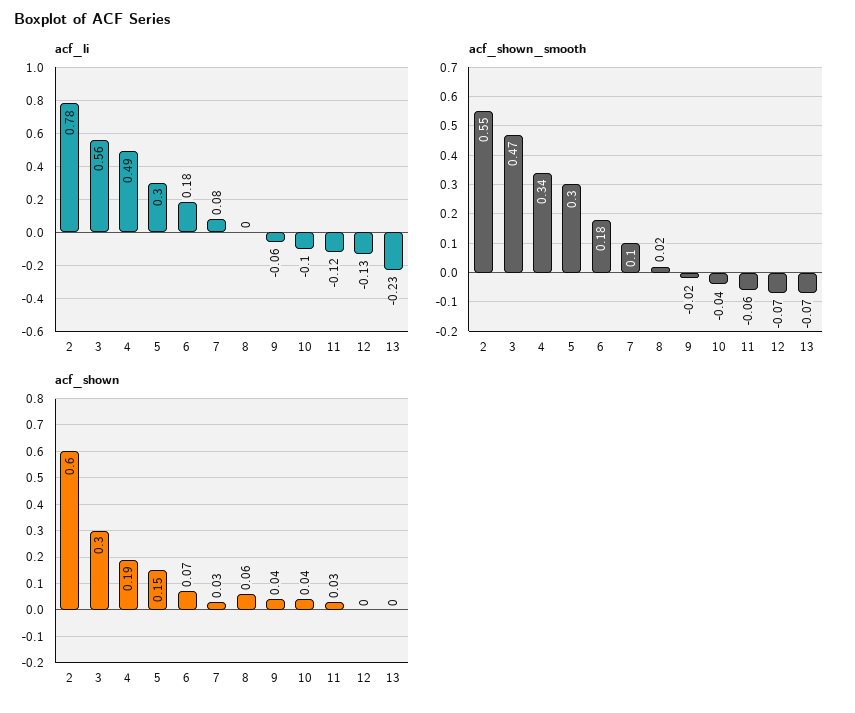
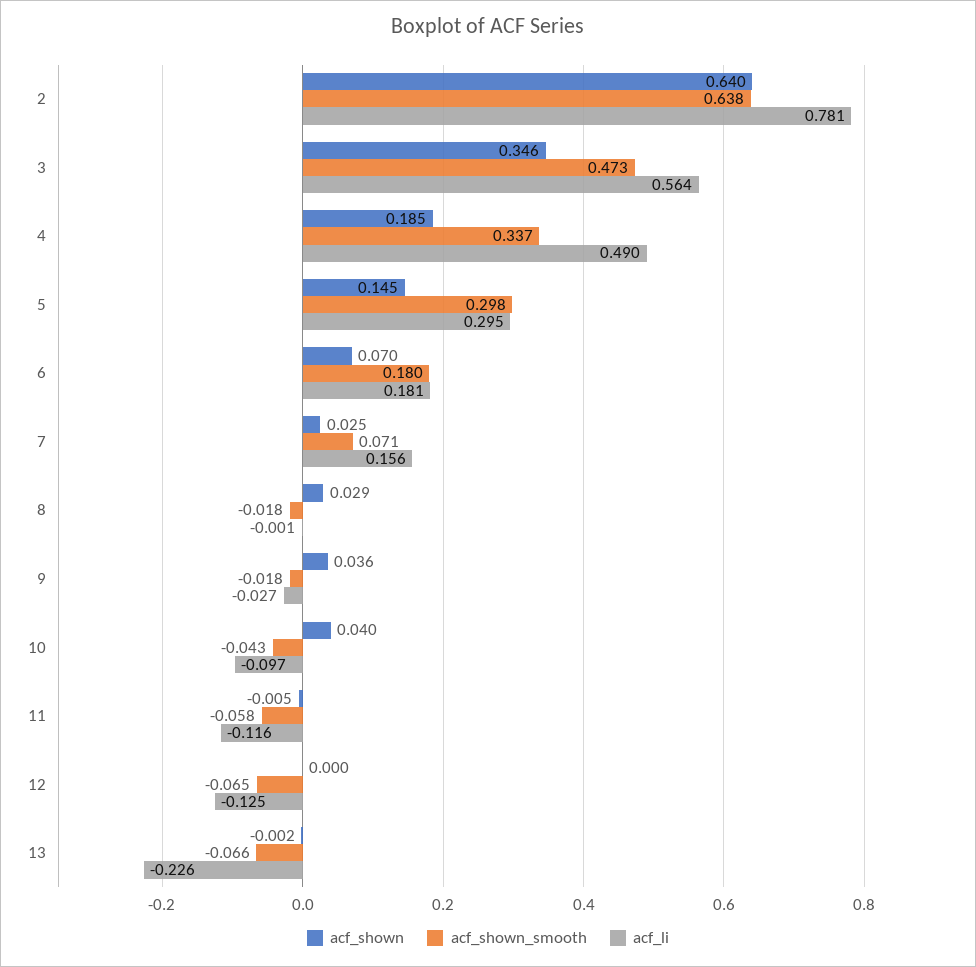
acf_li, 7: 0.08 -> 0.156
acf_li, 9: -0.06 -> -0.027
acf_shown_smooth, 2: 0.55 -> 0.638
acf_shown_smooth, 7: 0.1 -> 0.071
acf_shown_smooth, 8: 0.02 -> -0.018
acf_shown, 2: 0.6 -> 0.64
acf_shown, 3: 0.3 -> 0.346
acf_shown, 8: 0.06 -> 0.029
acf_shown, 11: 0.03 -> -0.005

